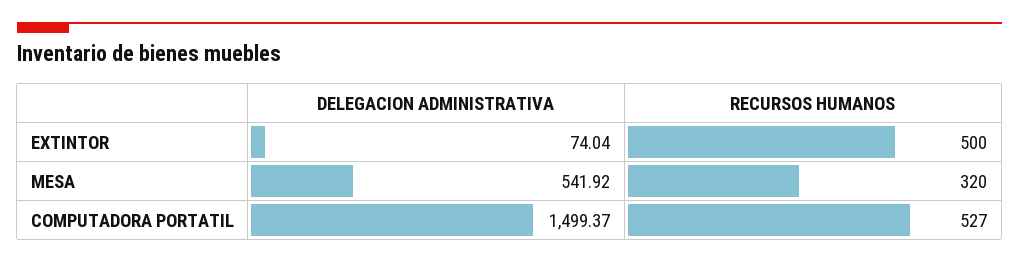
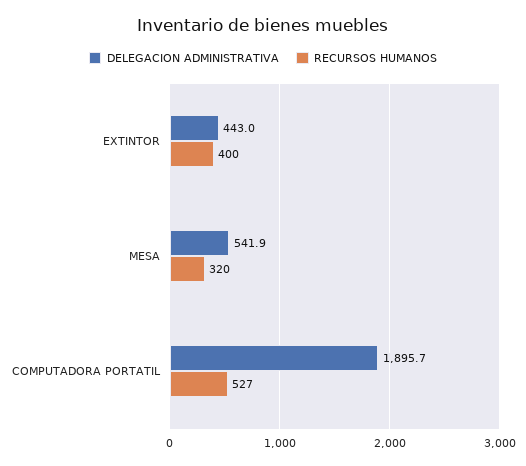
DELEGACION ADMINISTRATIVA, EXTINTOR: 74.04 -> 443
RECURSOS HUMANOS, EXTINTOR: 500 -> 400
DELEGACION ADMINISTRATIVA, COMPUTADORA PORTATIL: 1499.37 -> 1895.7

